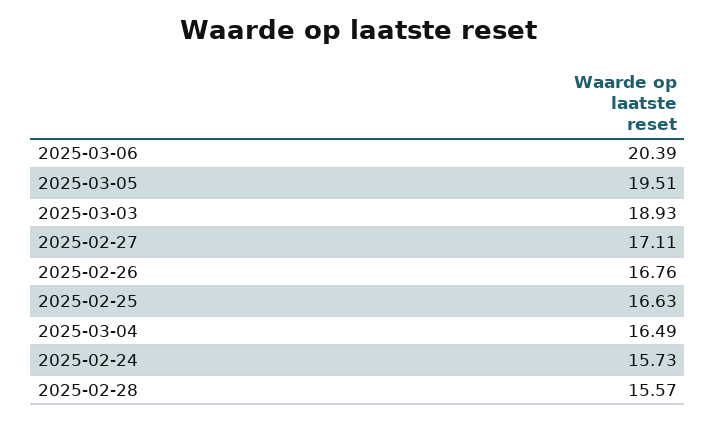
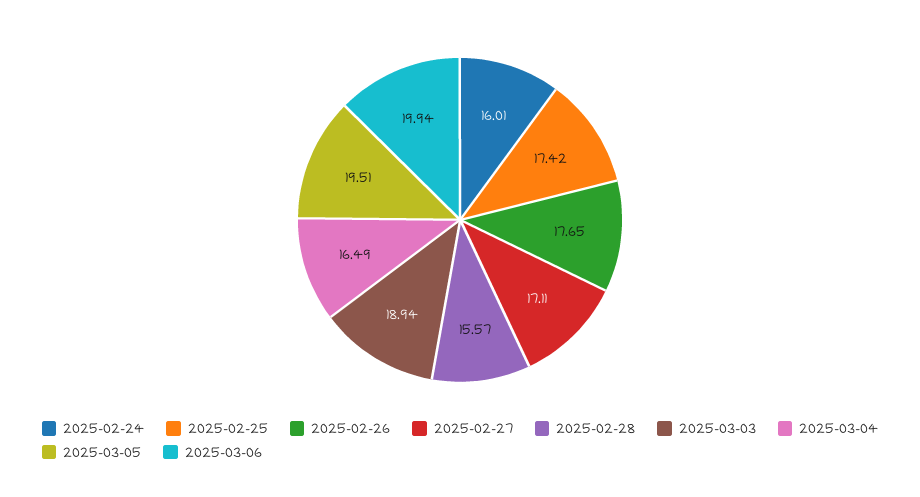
2025-03-06: 20.39 -> 19.94
2025-03-03: 18.93 -> 18.94
2025-02-26: 16.76 -> 17.65
2025-02-25: 16.63 -> 17.42
2025-02-24: 15.73 -> 16.01

